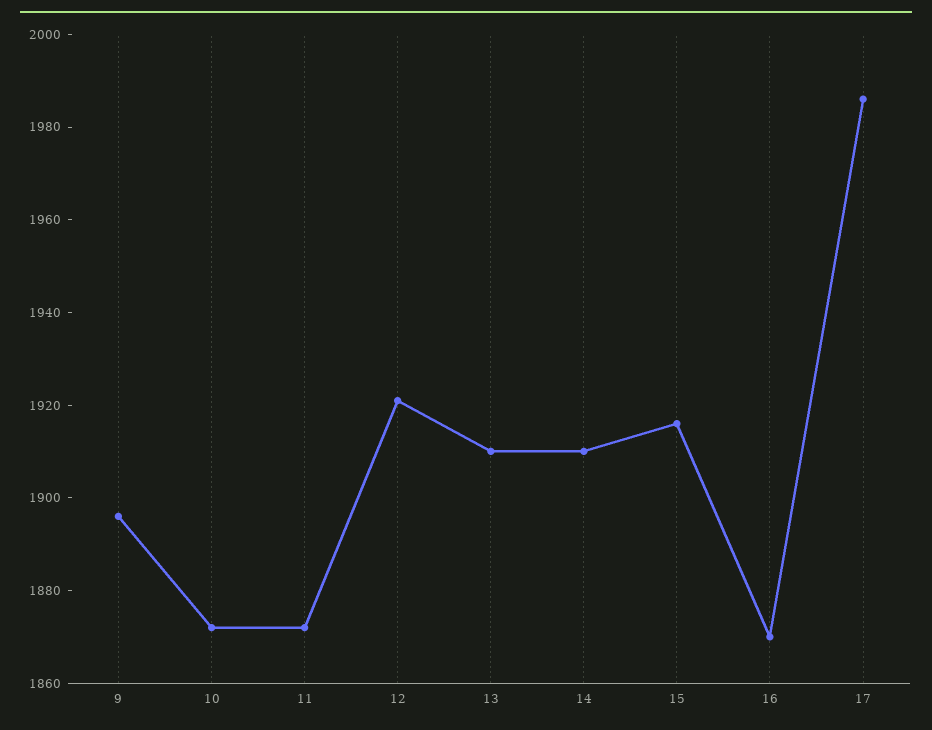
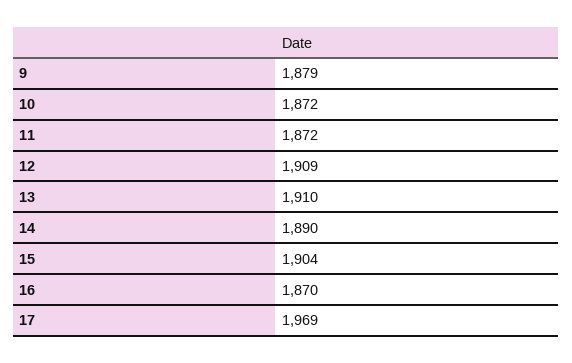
9: 1895 -> 1879
12: 1920 -> 1909
14: 1910 -> 1890
15: 1915 -> 1904
17: 1985 -> 1969

